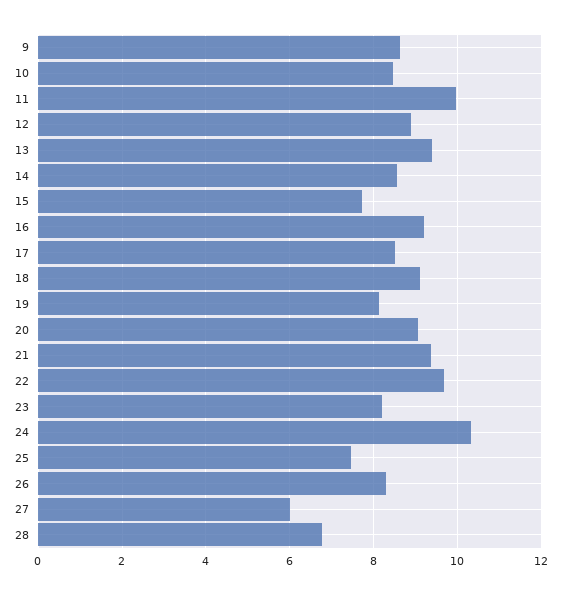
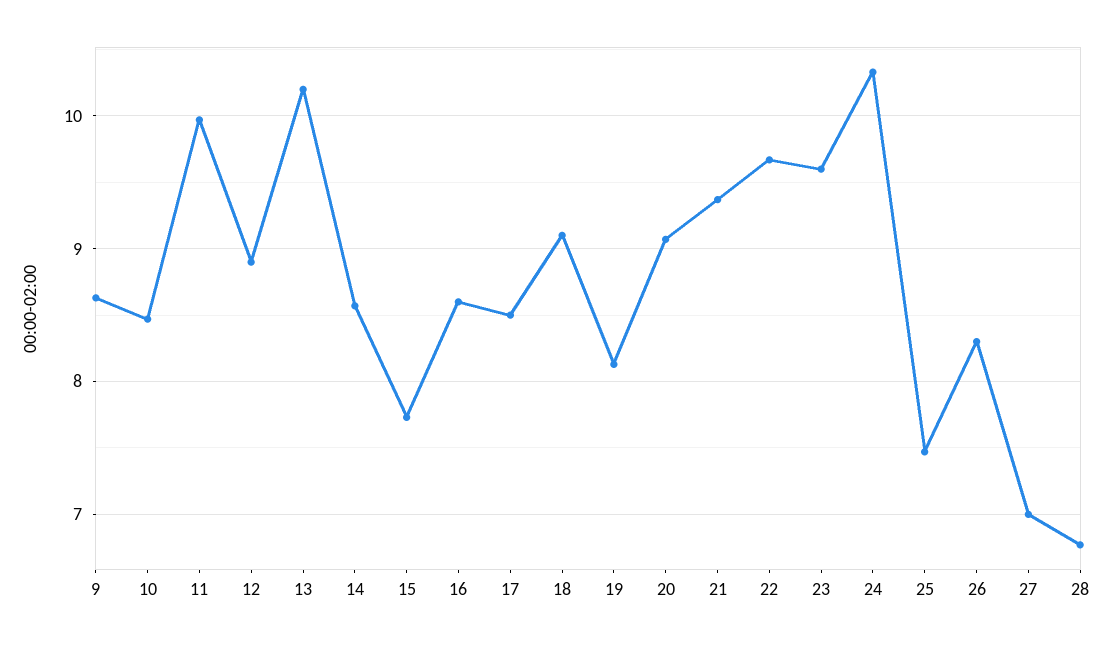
13: 9.4 -> 10.2
16: 9.2 -> 8.6
23: 8.2 -> 9.6
27: 6 -> 7

